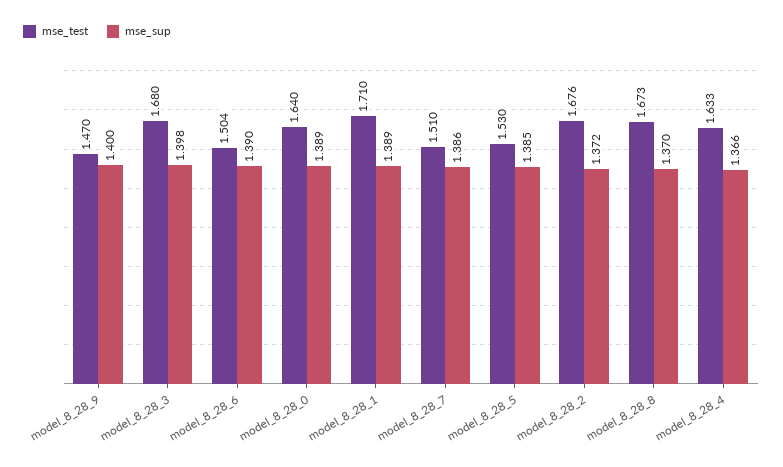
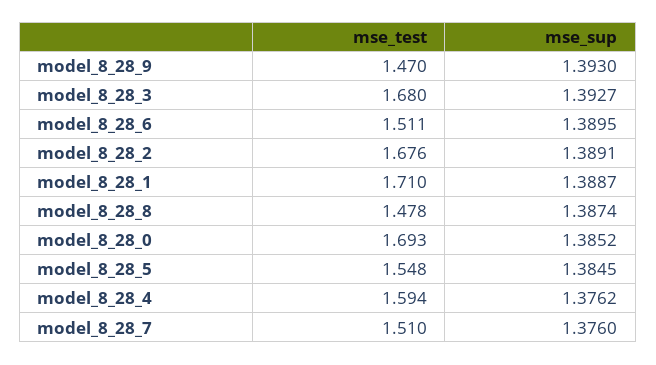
mse_sup, model_8_28_9: 1.4 -> 1.393
mse_sup, model_8_28_3: 1.398 -> 1.3927
mse_test, model_8_28_6: 1.504 -> 1.511
mse_test, model_8_28_0: 1.64 -> 1.693
mse_sup, model_8_28_0: 1.389 -> 1.3852
mse_sup, model_8_28_7: 1.386 -> 1.376
mse_test, model_8_28_5: 1.53 -> 1.548
mse_sup, model_8_28_2: 1.372 -> 1.3891
mse_test, model_8_28_8: 1.673 -> 1.478
mse_sup, model_8_28_8: 1.37 -> 1.3874
mse_test, model_8_28_4: 1.633 -> 1.594
mse_sup, model_8_28_4: 1.366 -> 1.3762

